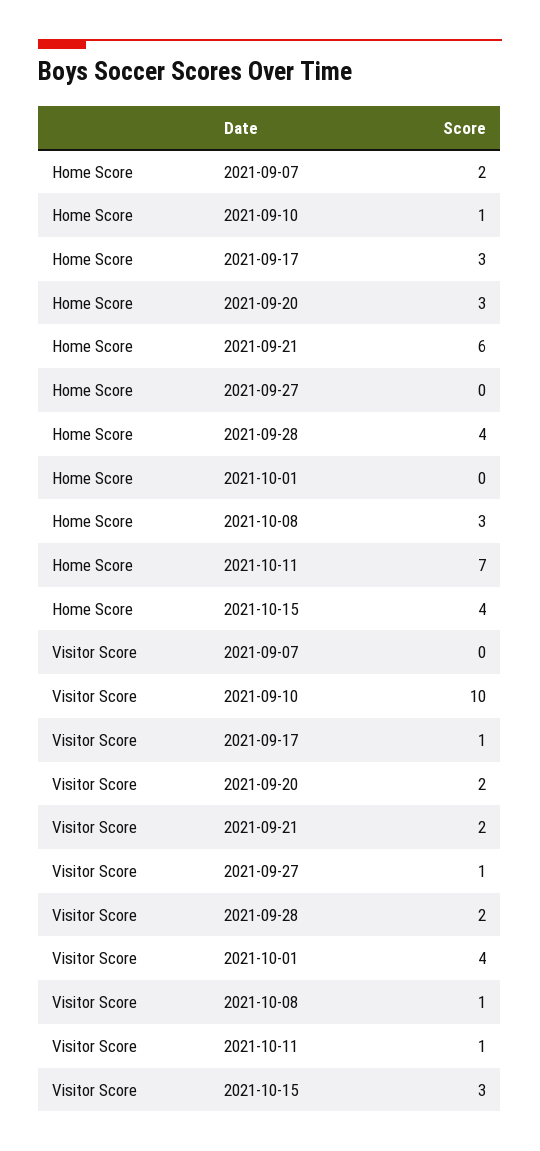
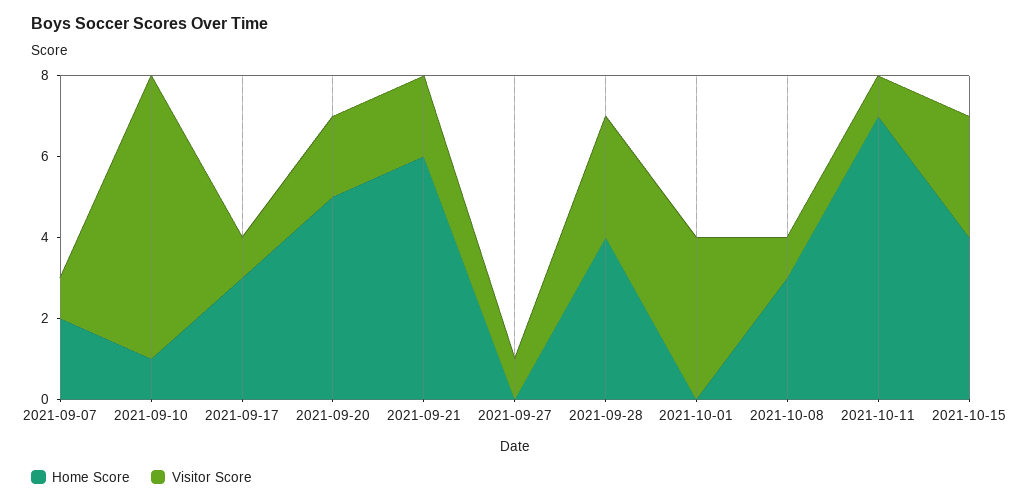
Home Score, 2021-09-20: 3 -> 5
Visitor Score, 2021-09-07: 0 -> 1
Visitor Score, 2021-09-10: 10 -> 7
Visitor Score, 2021-09-28: 2 -> 3

